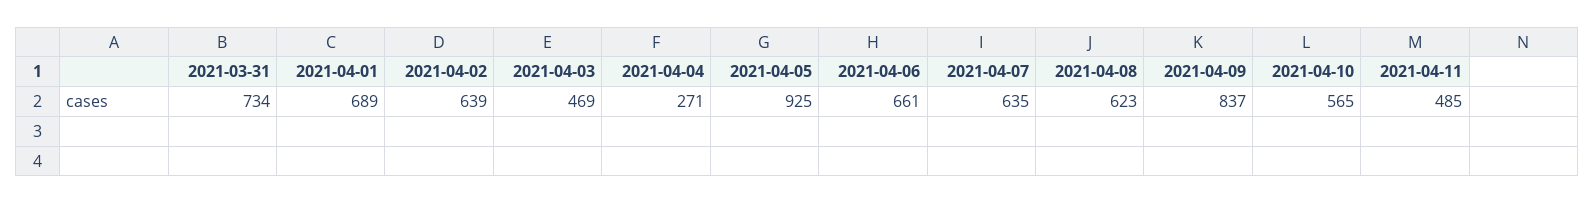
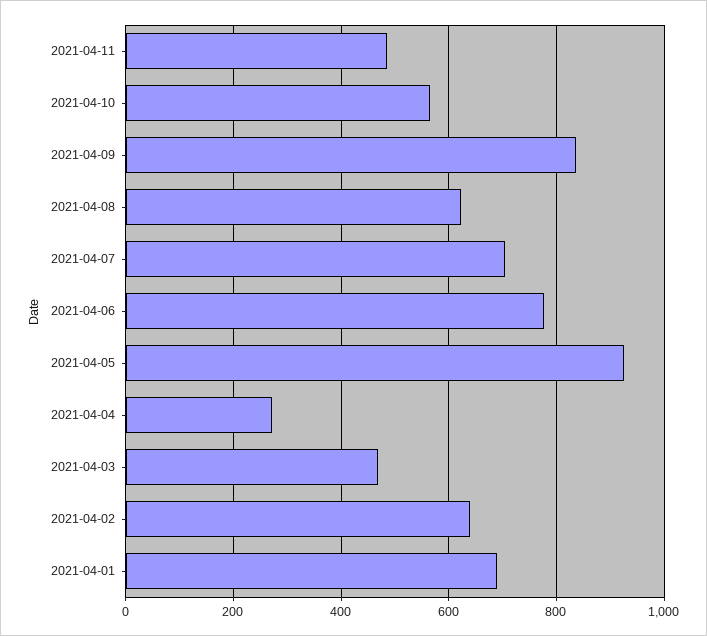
2021-03-31: 734 -> none
2021-04-06: 661 -> 780
2021-04-07: 635 -> 700

